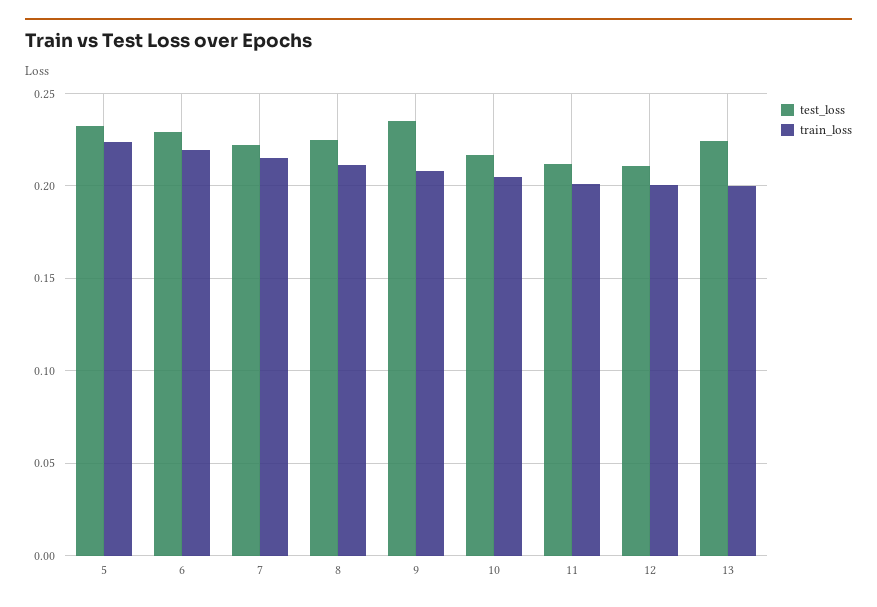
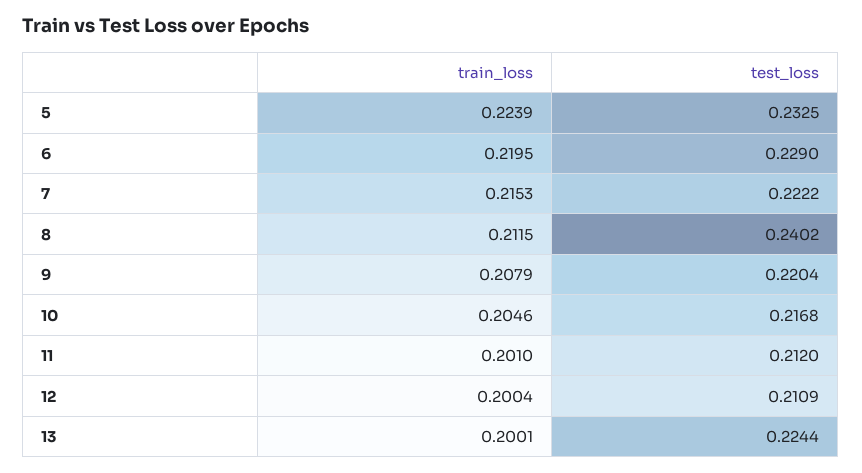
test_loss, 8: 0.225 -> 0.2402
test_loss, 9: 0.235 -> 0.2204

